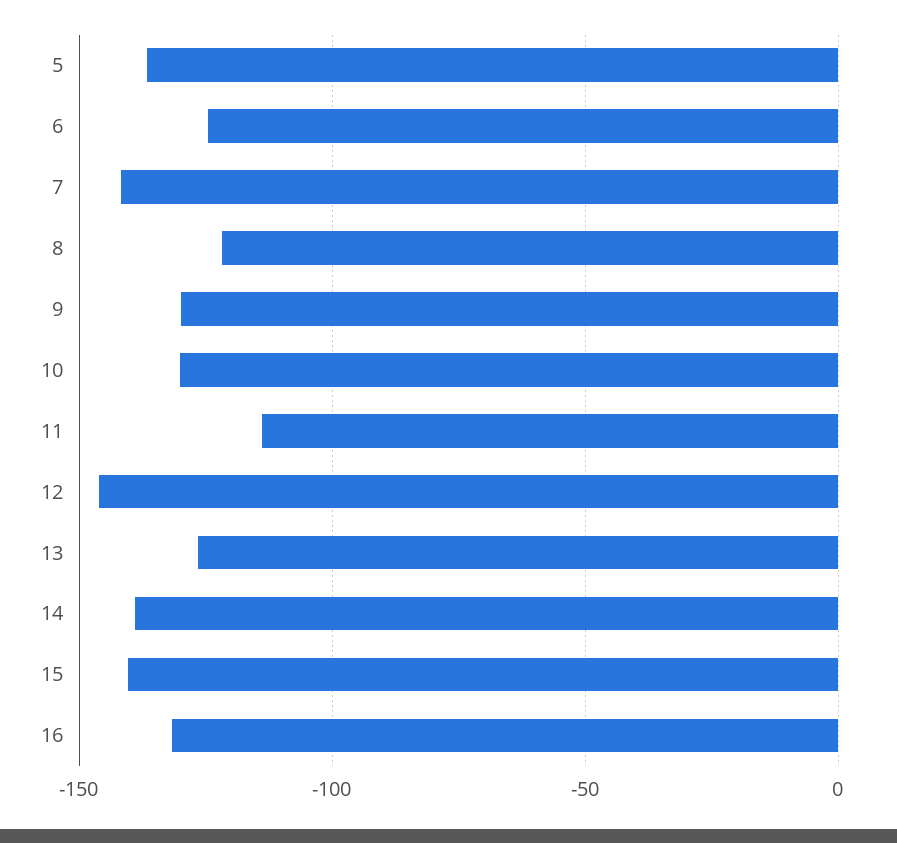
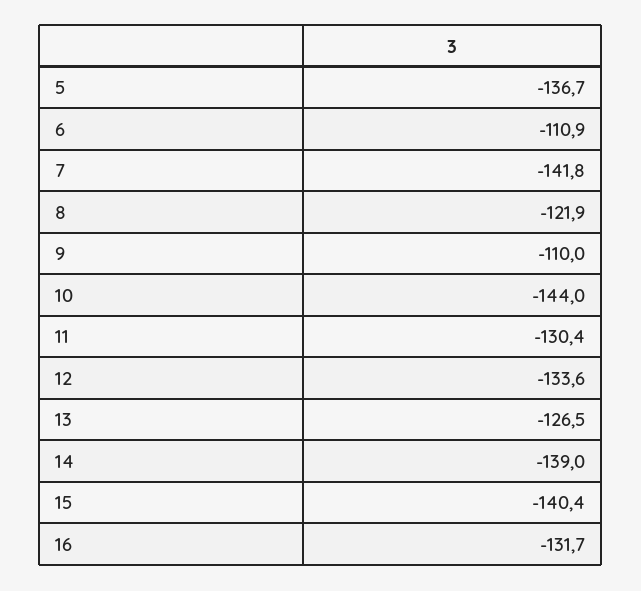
6: -125 -> -110.9
9: -130 -> -110
10: -130 -> -144
11: -115 -> -130.4
12: -145 -> -133.6

